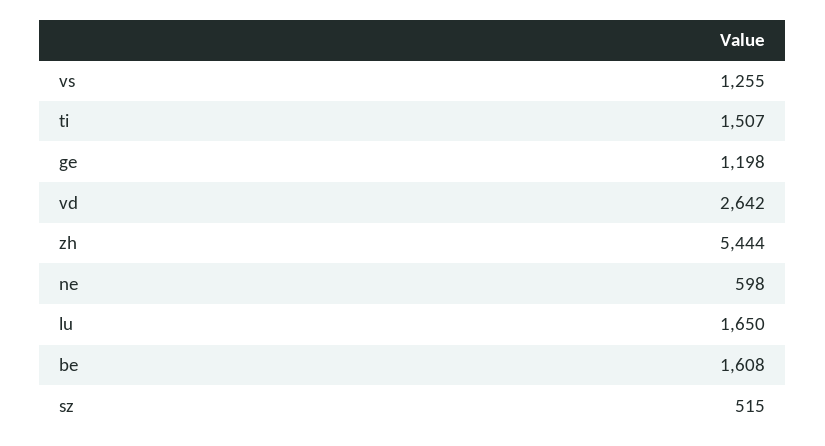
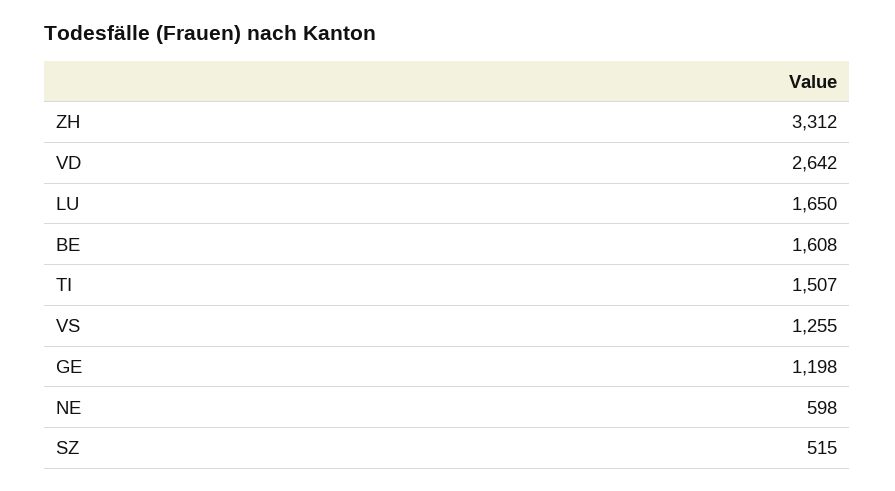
zh: 5444 -> 3312

